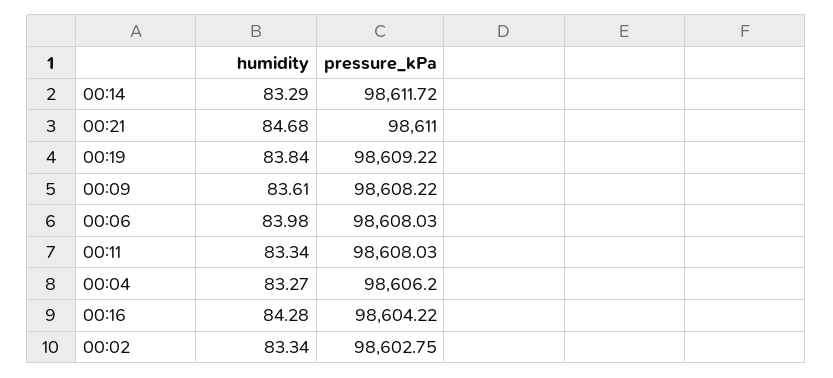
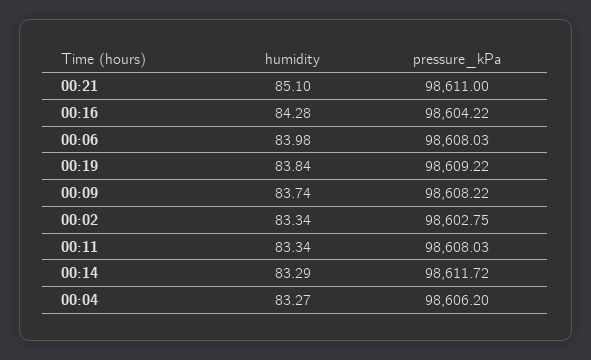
humidity, 00:21: 84.68 -> 85.1
humidity, 00:09: 83.61 -> 83.74

